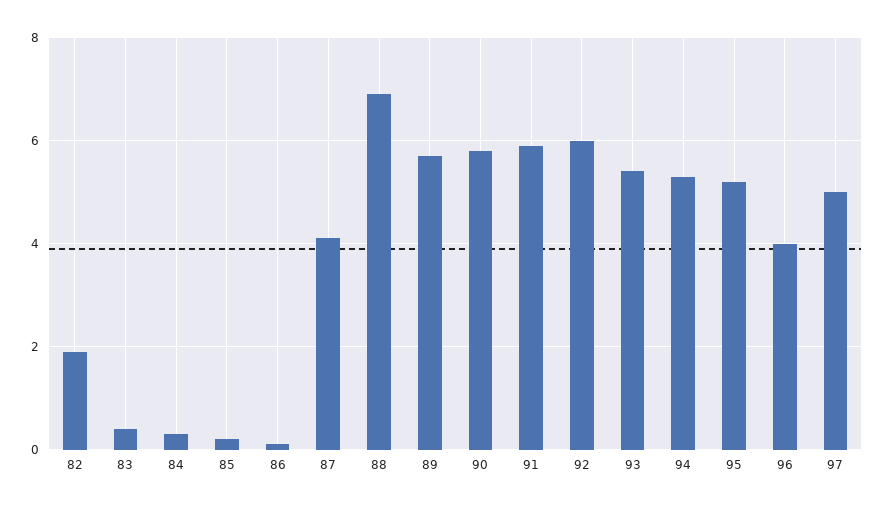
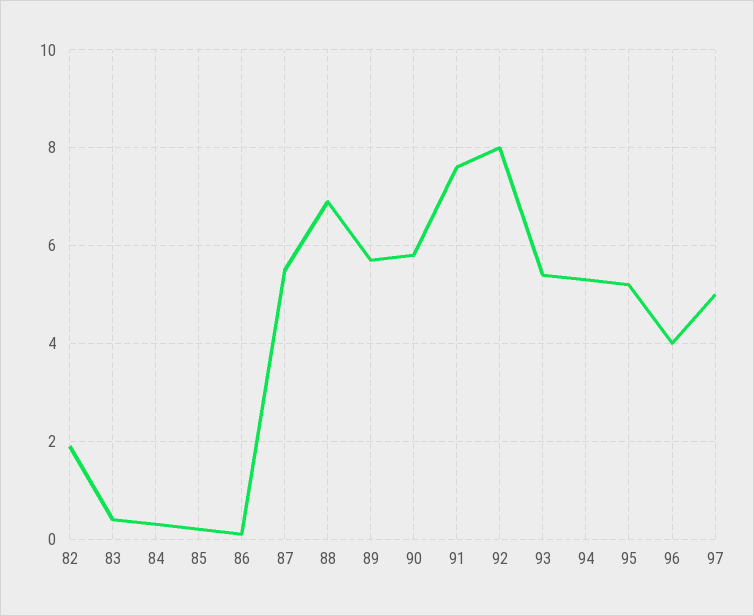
87: 4 -> 5.5
91: 6 -> 7.5
92: 6 -> 8

